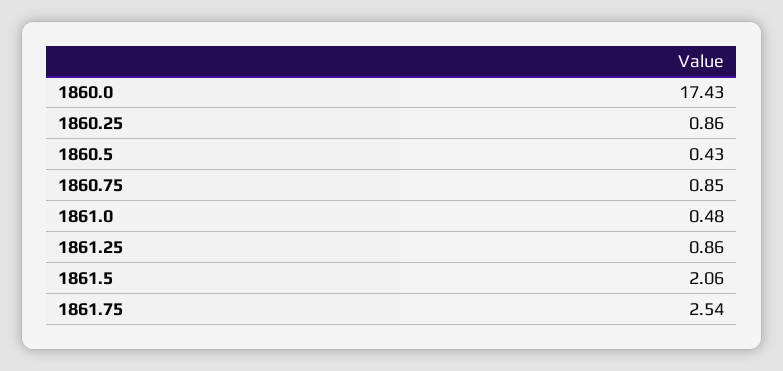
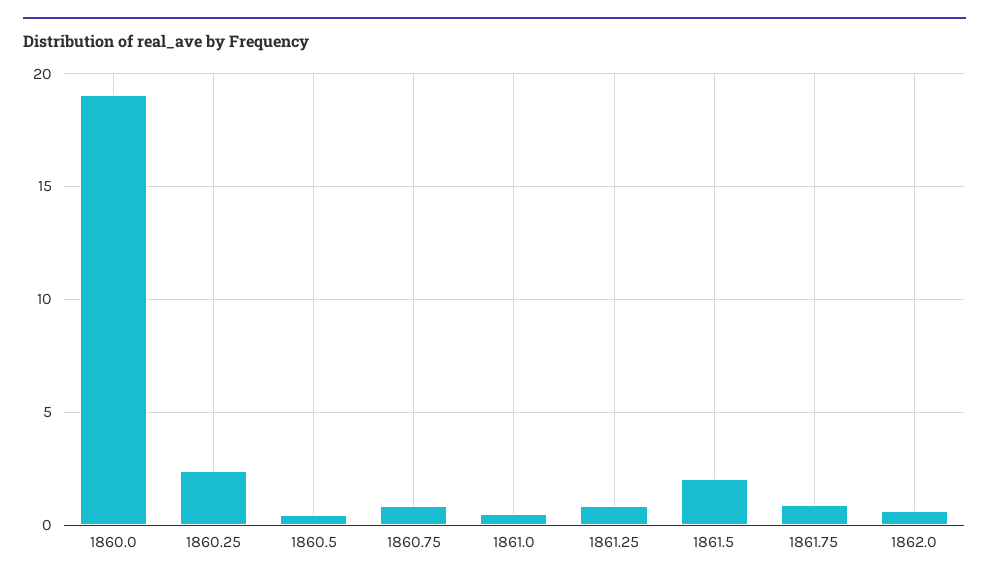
1860.0: 17.43 -> 19
1860.25: 0.86 -> 2.5
1861.75: 2.54 -> 1
1862.0: none -> 0.5

